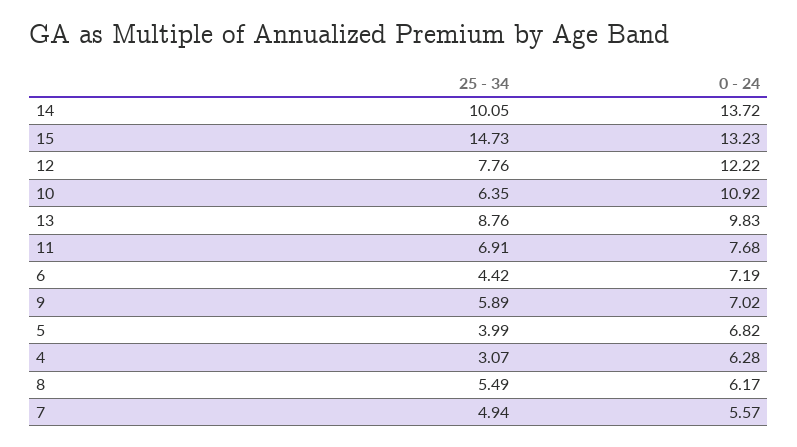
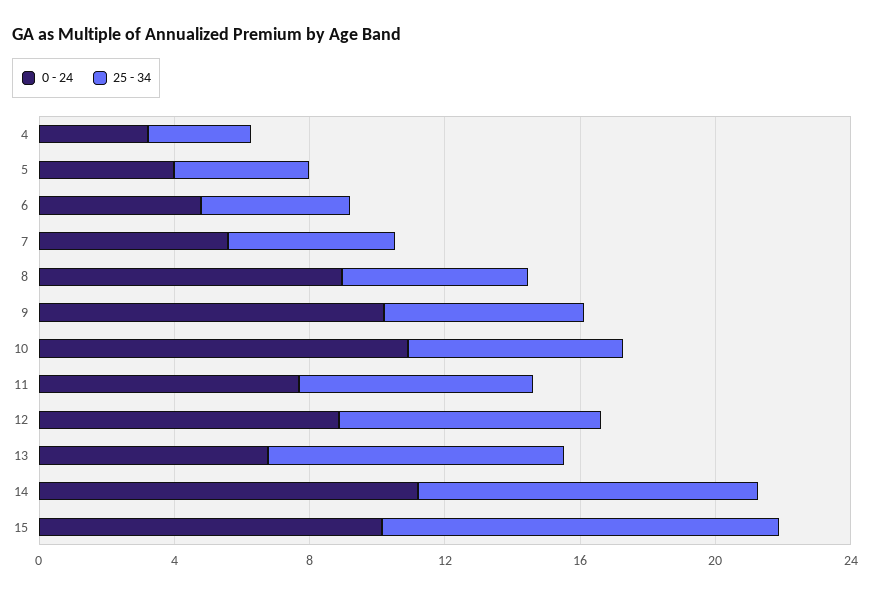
0 - 24, 14: 13.72 -> 11
25 - 34, 15: 14.73 -> 12
0 - 24, 15: 13.23 -> 10
0 - 24, 12: 12.22 -> 9
0 - 24, 13: 9.83 -> 7
0 - 24, 6: 7.19 -> 5
0 - 24, 9: 7.02 -> 10
0 - 24, 5: 6.82 -> 4
0 - 24, 4: 6.28 -> 3
0 - 24, 8: 6.17 -> 9

